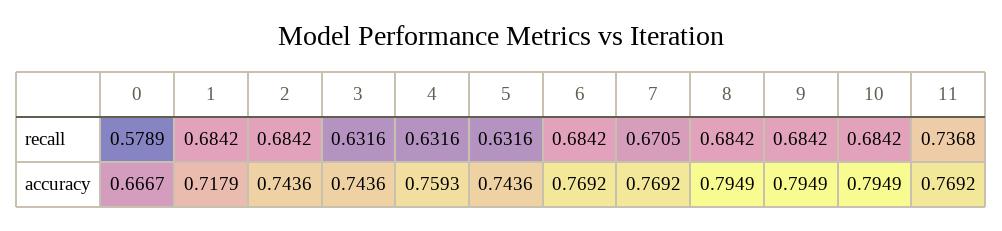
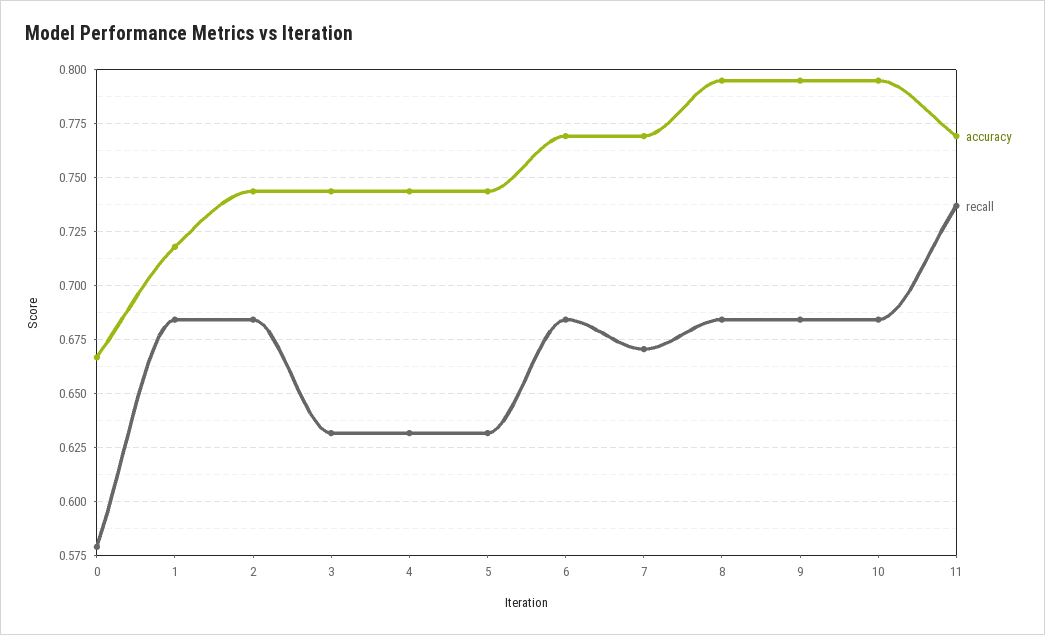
accuracy, 4: 0.7593 -> 0.745

